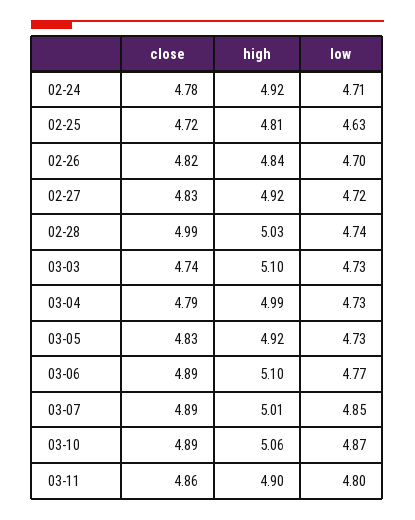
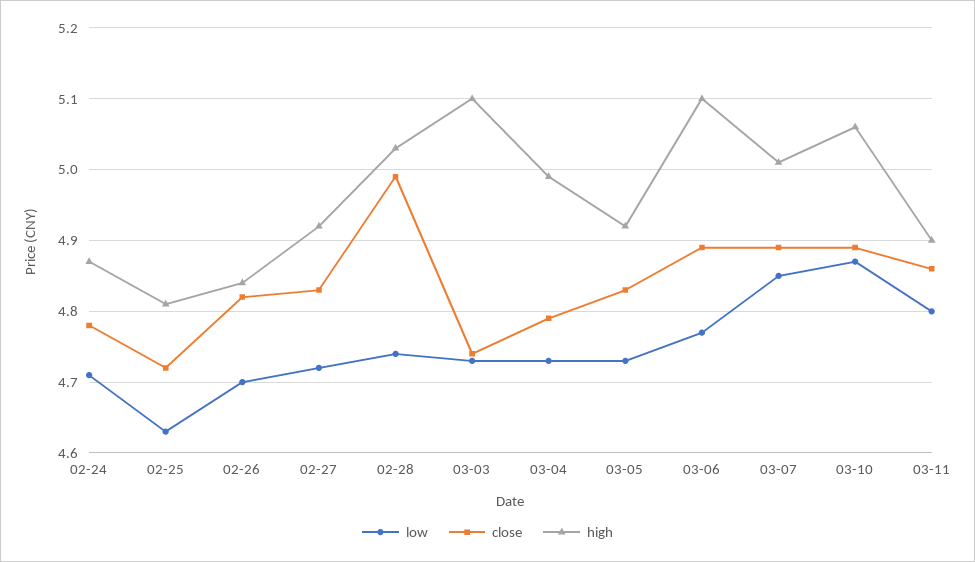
high, 02-24: 4.92 -> 4.87

